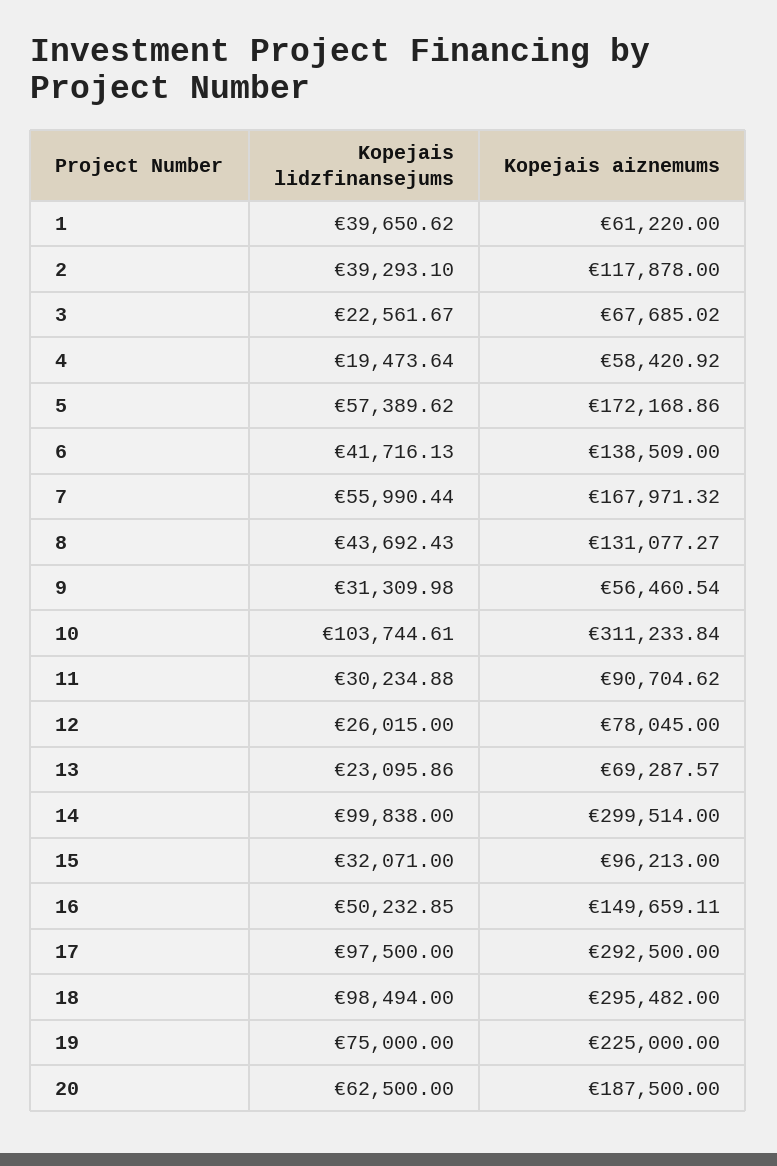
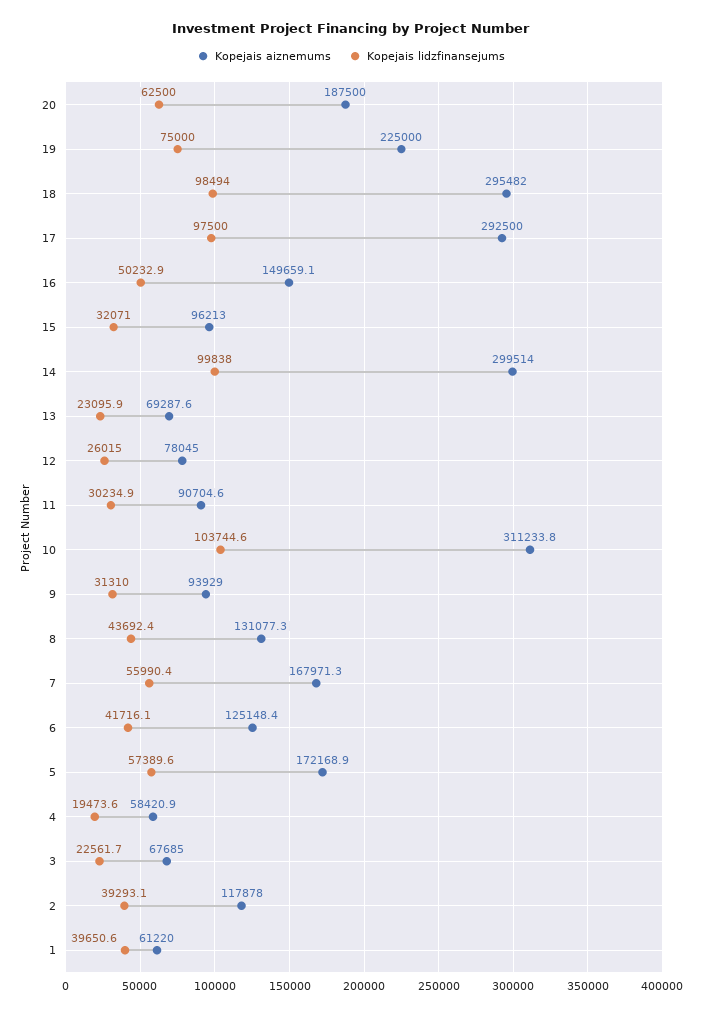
Kopejais aiznemums, 6: 138509 -> 125148.4
Kopejais aiznemums, 9: 56460.54 -> 93929

